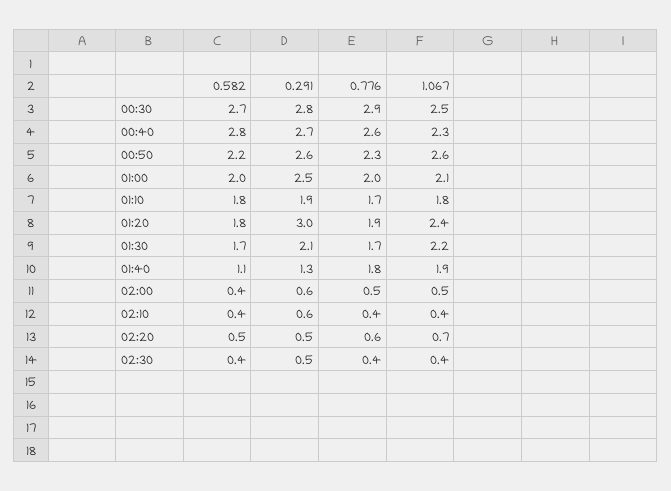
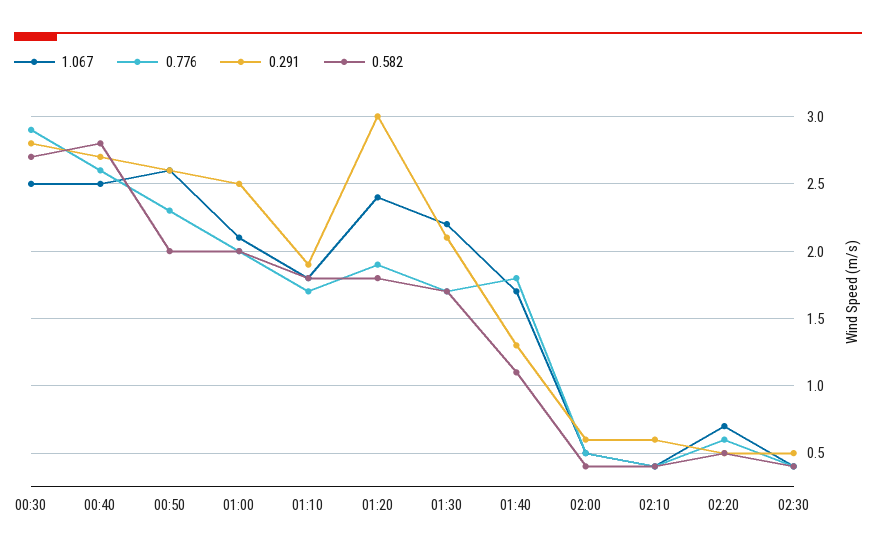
1.067, 00:40: 2.3 -> 2.5
0.582, 00:50: 2.2 -> 2
1.067, 01:40: 1.9 -> 1.7

